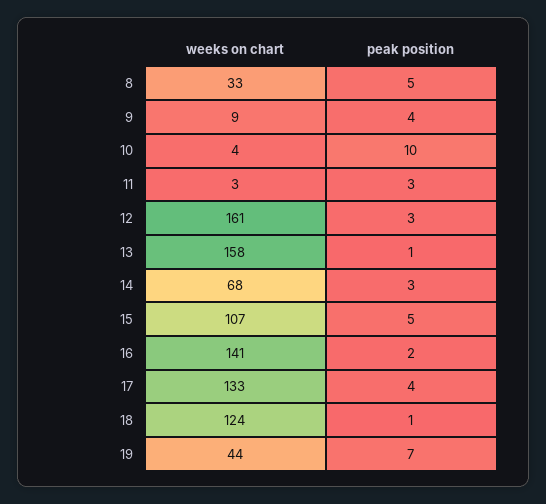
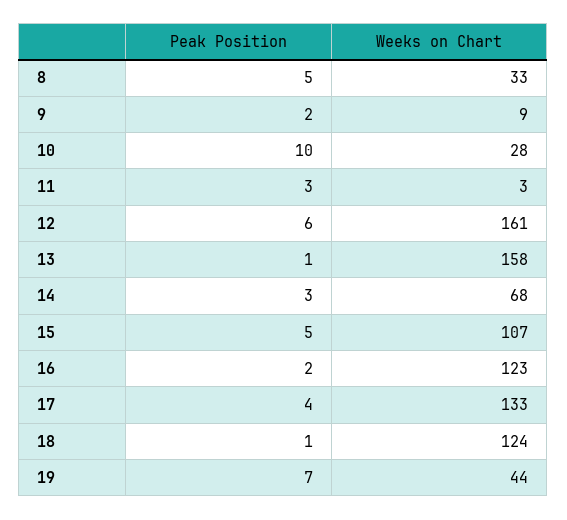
peak position, 9: 4 -> 2
weeks on chart, 10: 4 -> 28
peak position, 12: 3 -> 6
weeks on chart, 16: 141 -> 123

